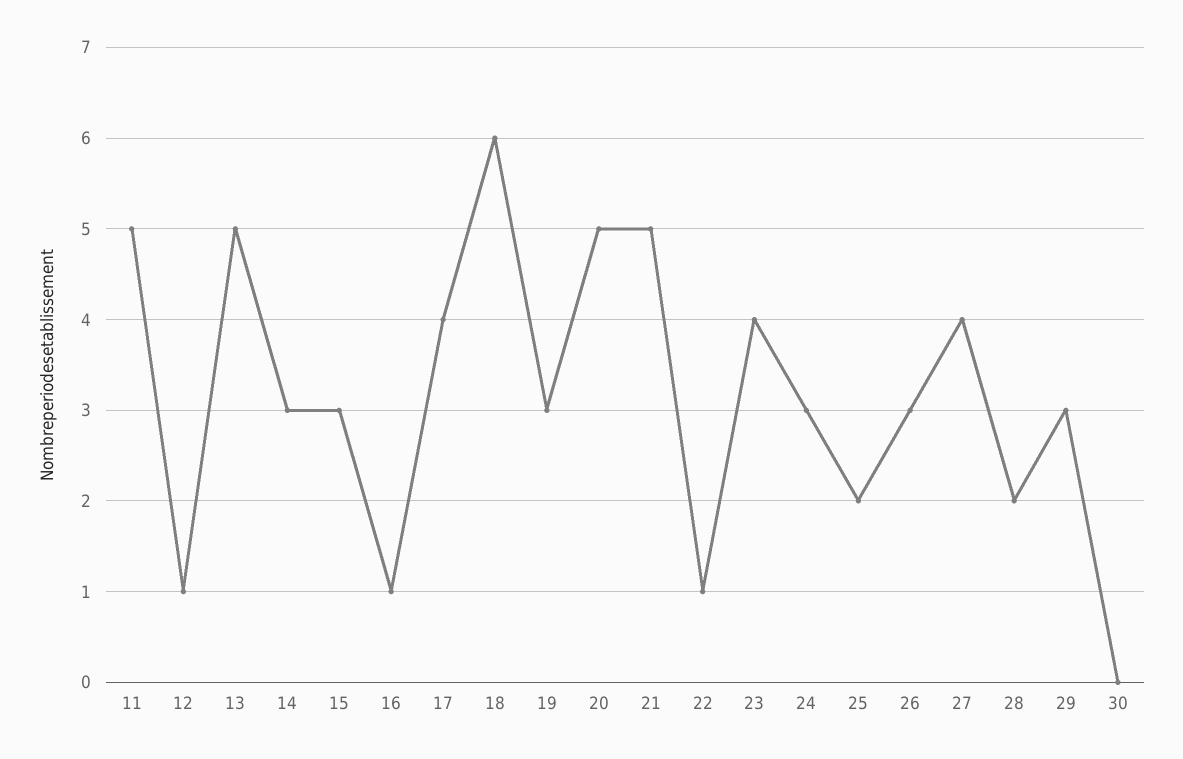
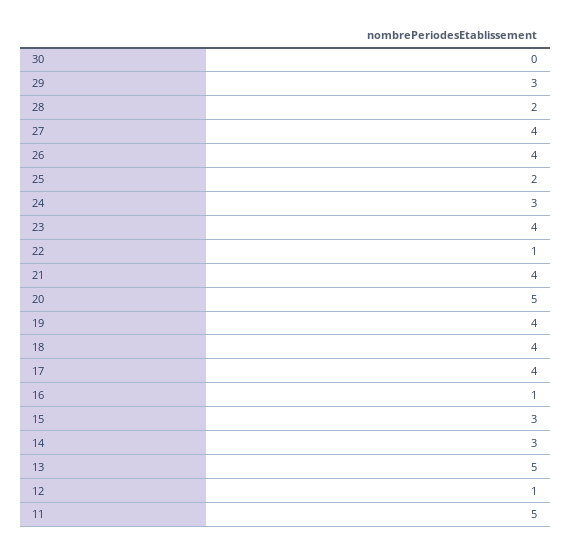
18: 6 -> 4
19: 3 -> 4
21: 5 -> 4
26: 3 -> 4

